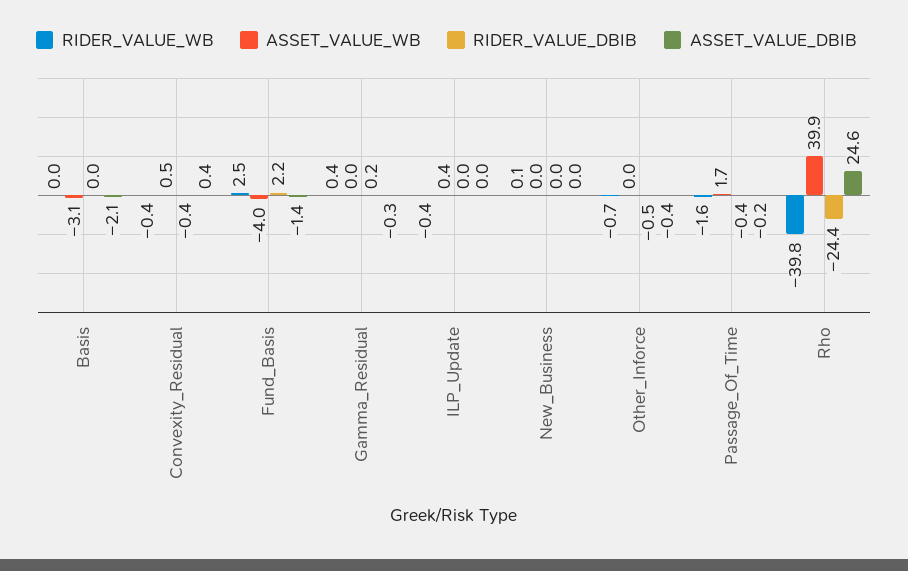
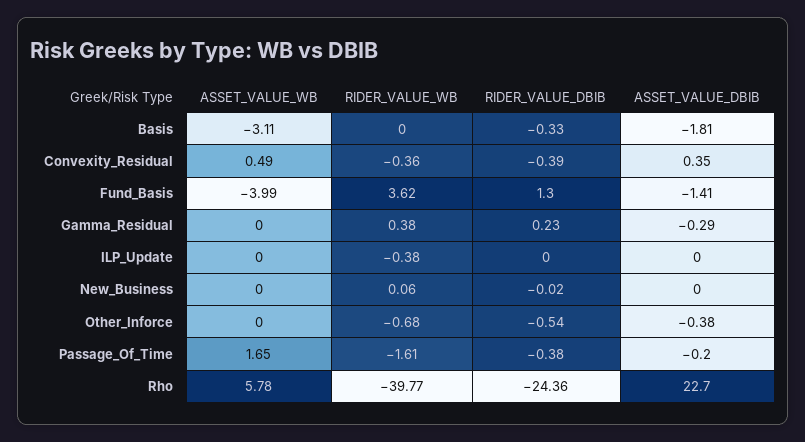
RIDER_VALUE_DBIB, Basis: 0 -> -0.33
ASSET_VALUE_DBIB, Basis: -2.1 -> -1.81
RIDER_VALUE_WB, Fund_Basis: 2.5 -> 3.62
RIDER_VALUE_DBIB, Fund_Basis: 2.2 -> 1.3
ASSET_VALUE_WB, ILP_Update: 0.4 -> 0
ASSET_VALUE_WB, Rho: 39.9 -> 5.78
ASSET_VALUE_DBIB, Rho: 24.6 -> 22.7

